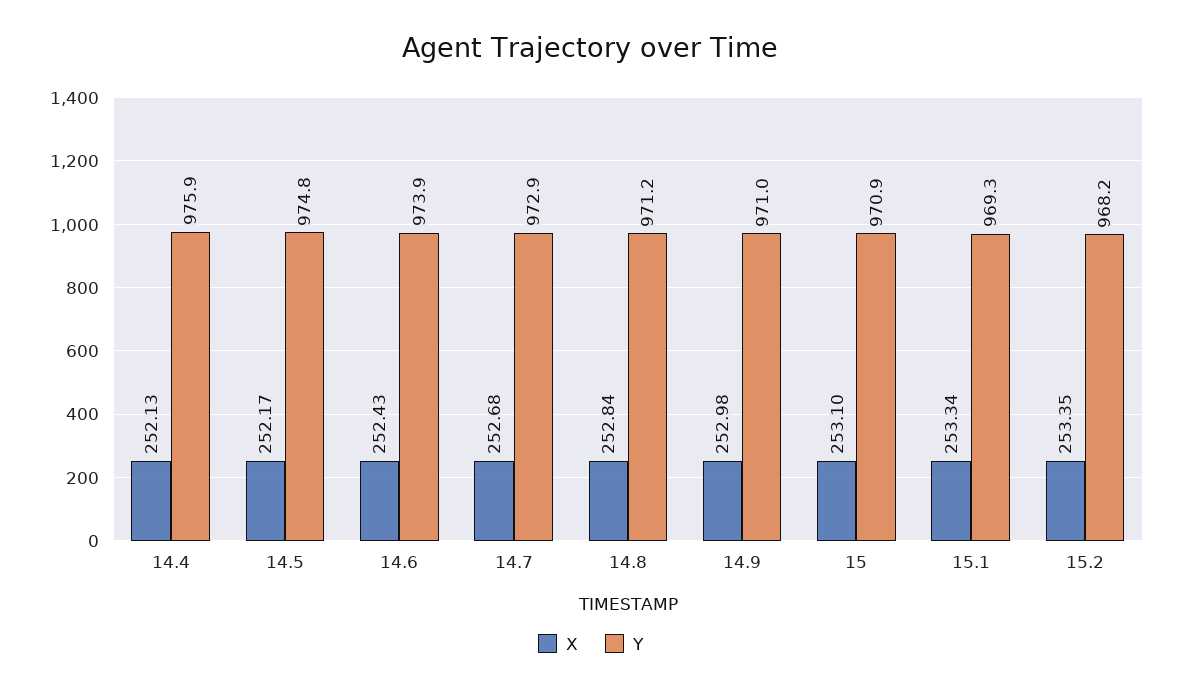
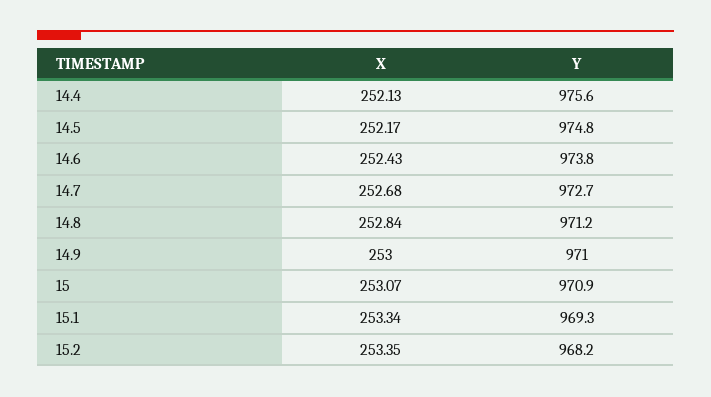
Y, 14.4: 975.9 -> 975.6
Y, 14.6: 973.9 -> 973.8
Y, 14.7: 972.9 -> 972.7
X, 14.9: 252.98 -> 253
X, 15: 253.1 -> 253.07

